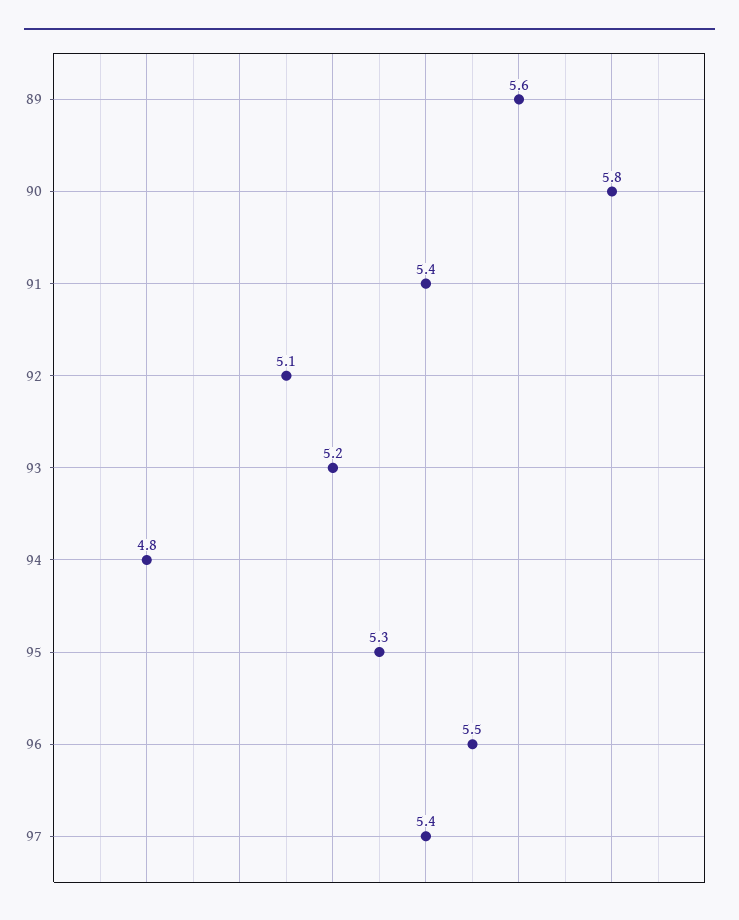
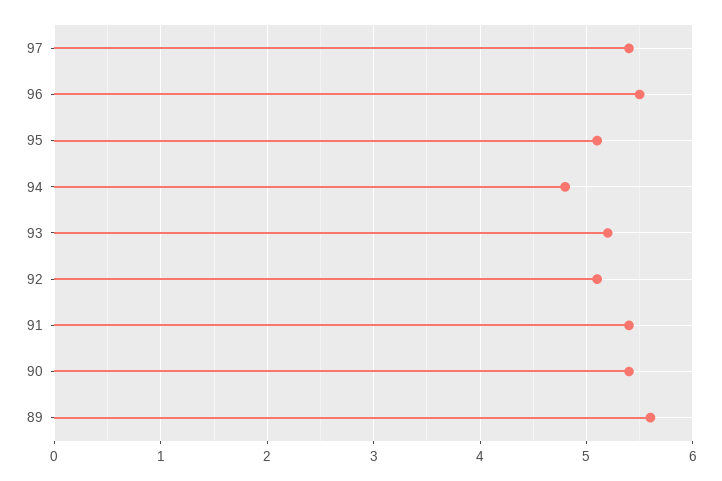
90: 5.8 -> 5.4
95: 5.3 -> 5.1

